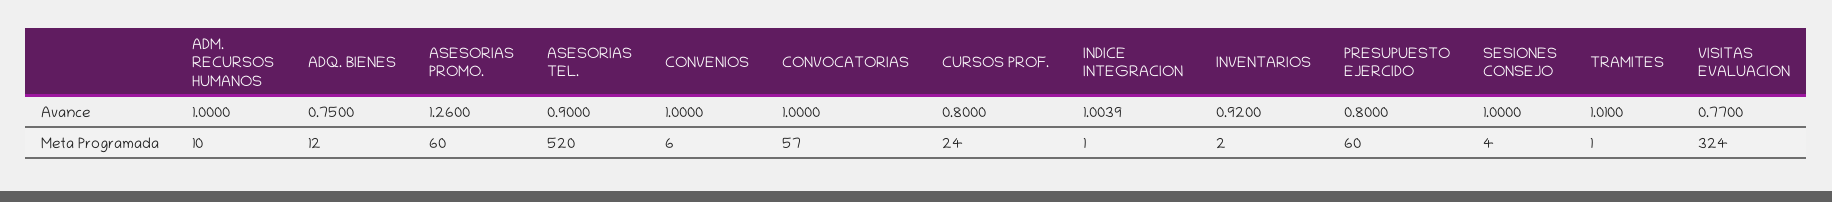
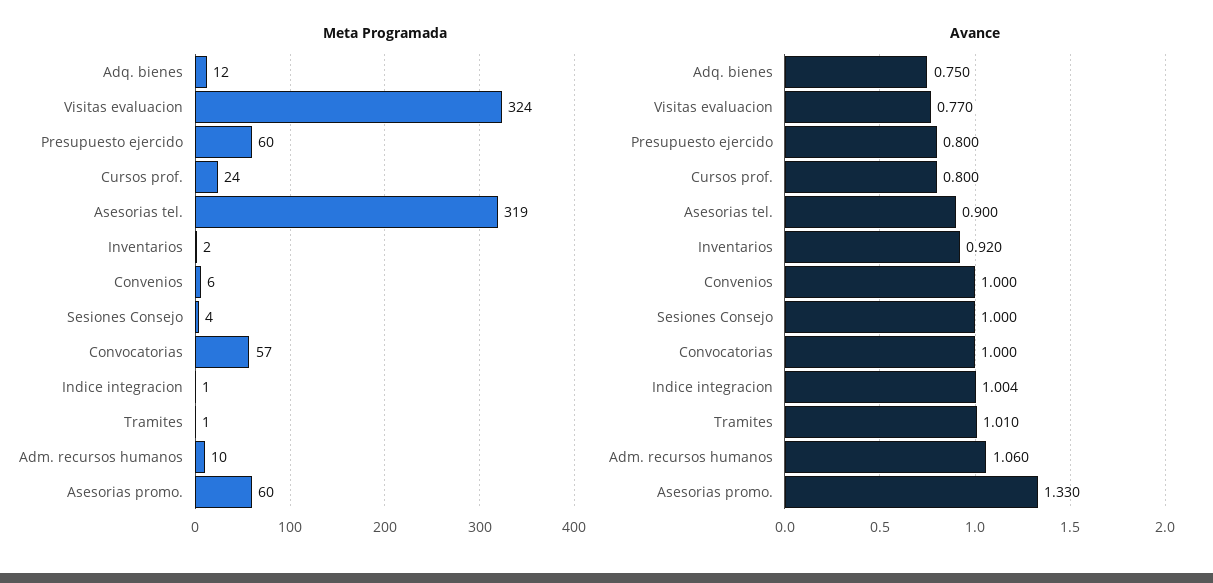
Avance, ADM. RECURSOS HUMANOS: 1 -> 1.06
Avance, ASESORIAS PROMO.: 1.26 -> 1.33
Meta Programada, ASESORIAS TEL.: 520 -> 319

